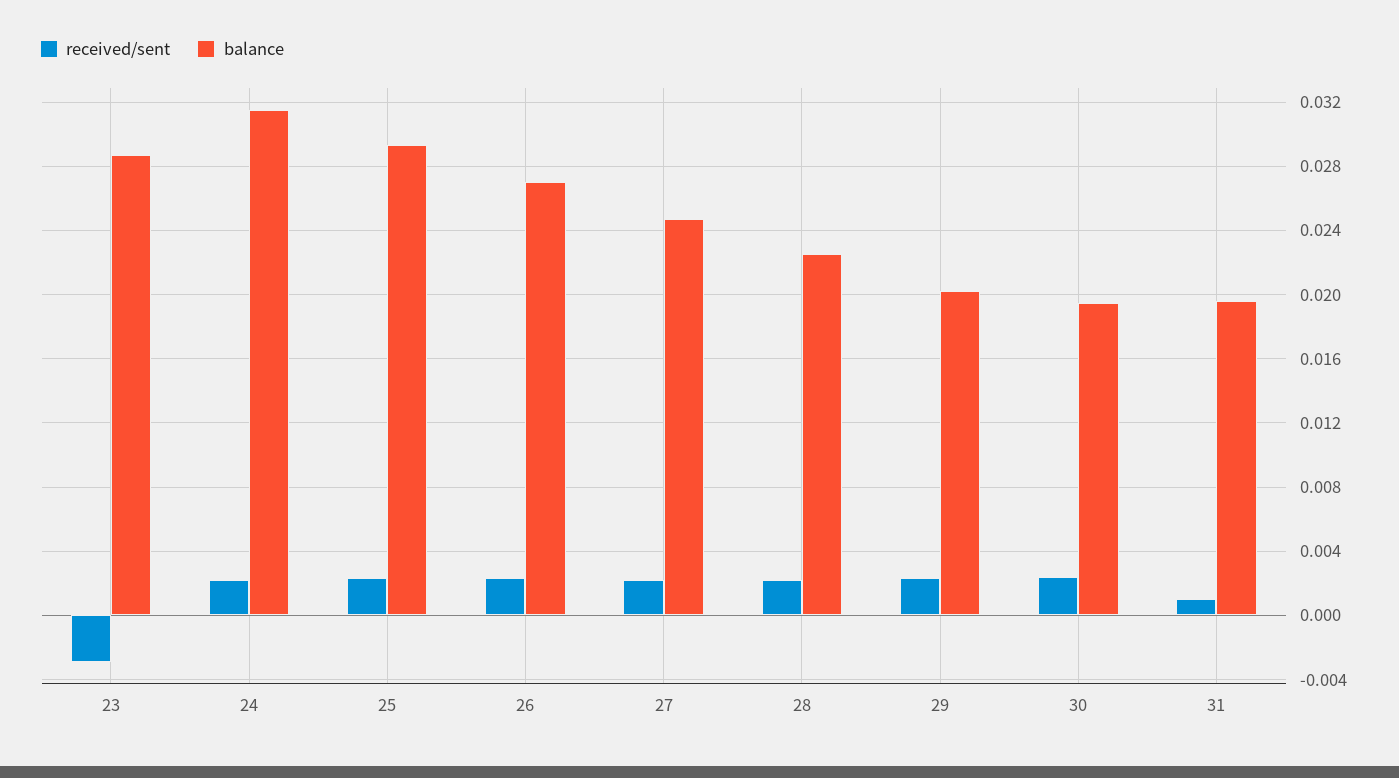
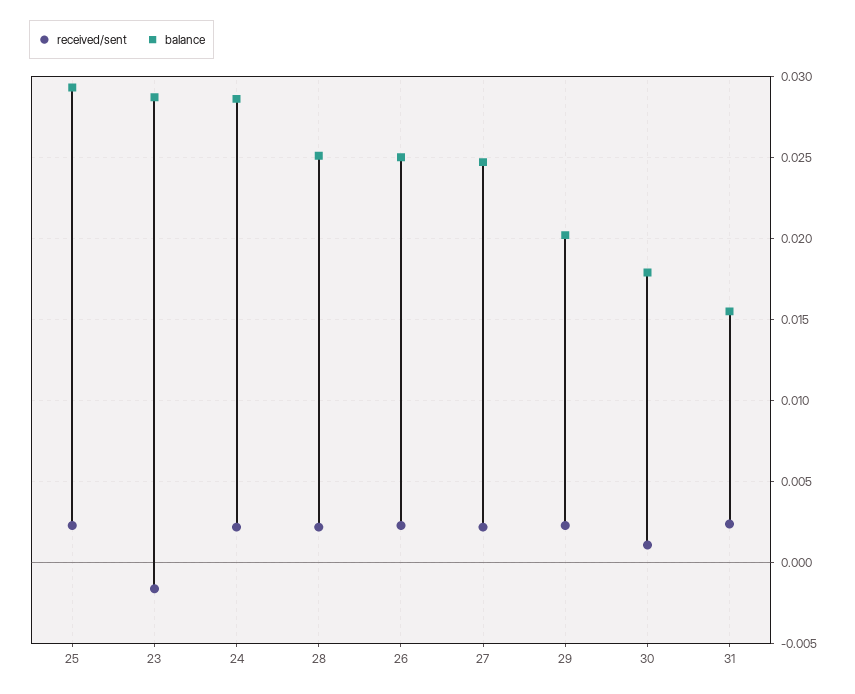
received/sent, 23: -0.003 -> -0.0015
balance, 24: 0.0315 -> 0.0285
balance, 26: 0.027 -> 0.025
balance, 28: 0.0225 -> 0.025
received/sent, 30: 0.0025 -> 0.001
balance, 30: 0.0195 -> 0.018
received/sent, 31: 0.001 -> 0.0025
balance, 31: 0.0195 -> 0.0155

